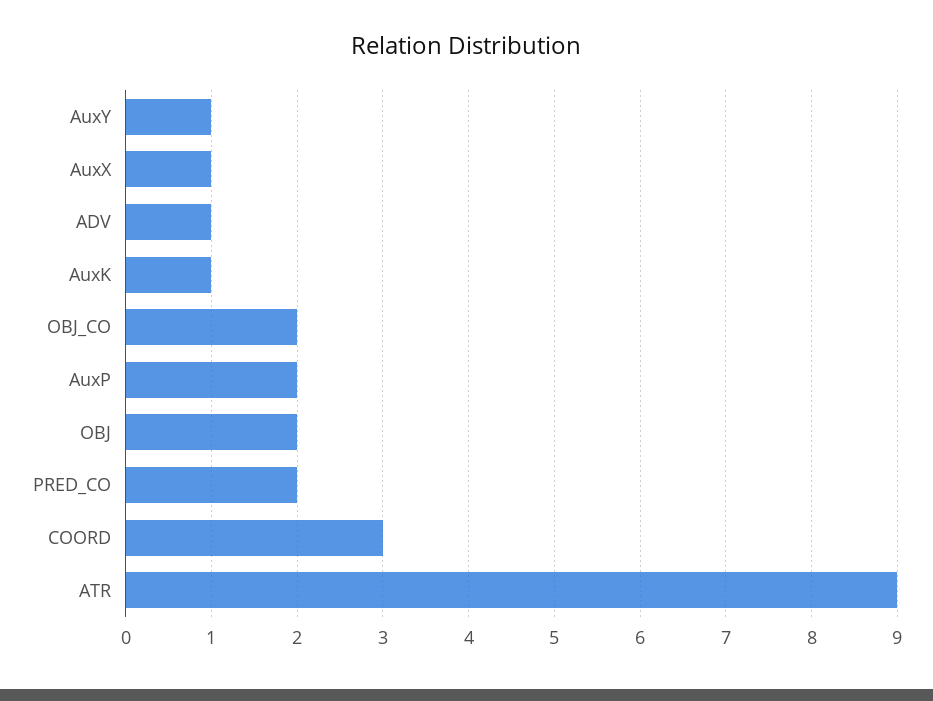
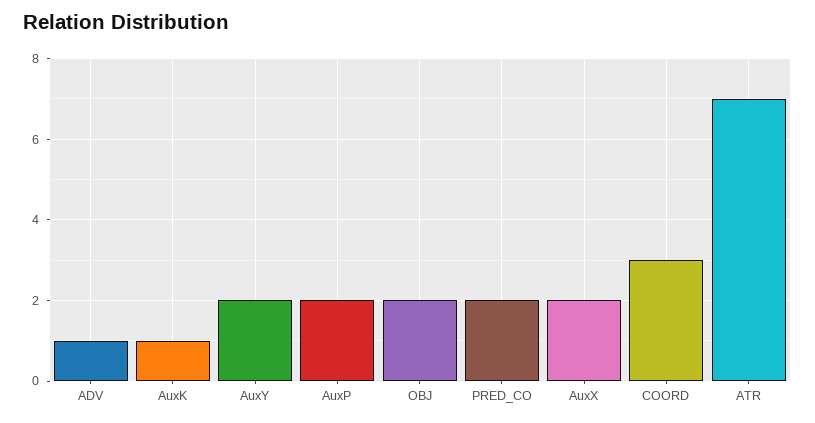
AuxY: 1 -> 2
AuxX: 1 -> 2
OBJ_CO: 2 -> none
ATR: 9 -> 7

